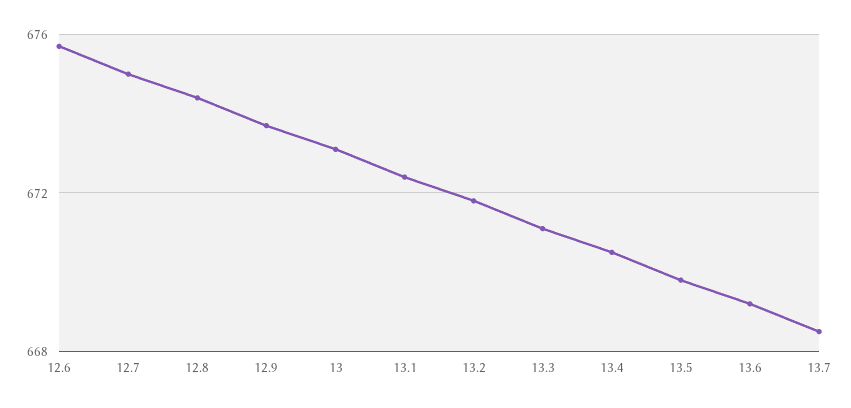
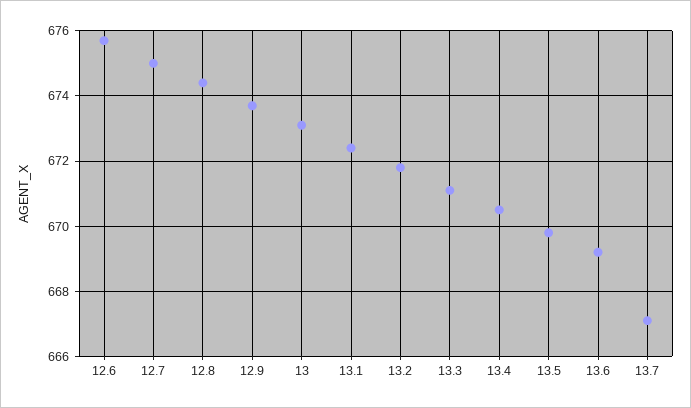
13.7: 668.5 -> 667

